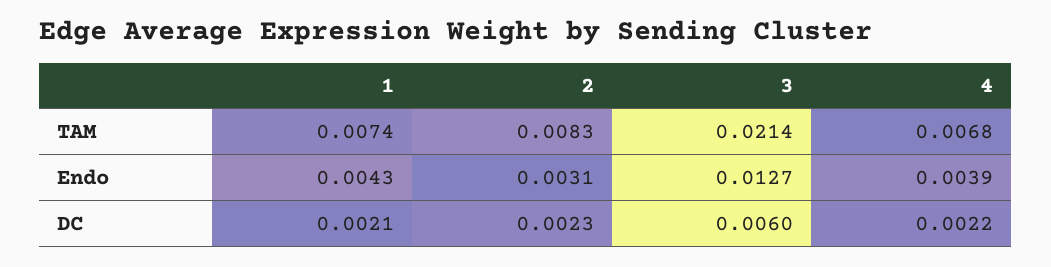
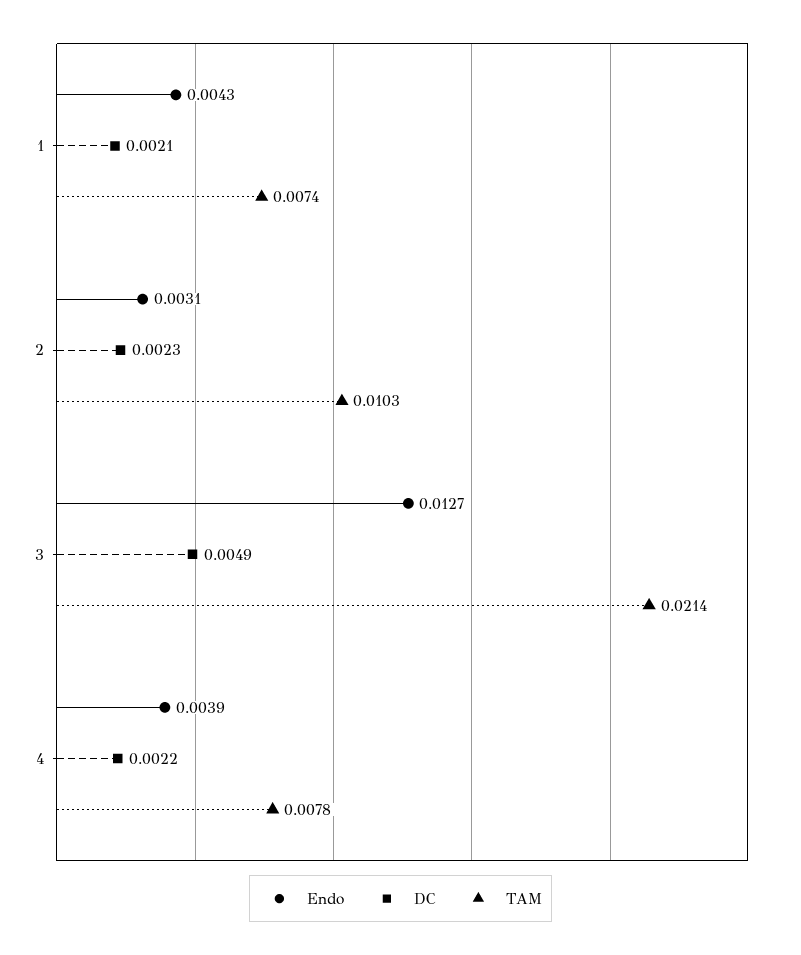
TAM, 2: 0.0083 -> 0.0103
TAM, 4: 0.0068 -> 0.0078
DC, 3: 0.006 -> 0.0049

